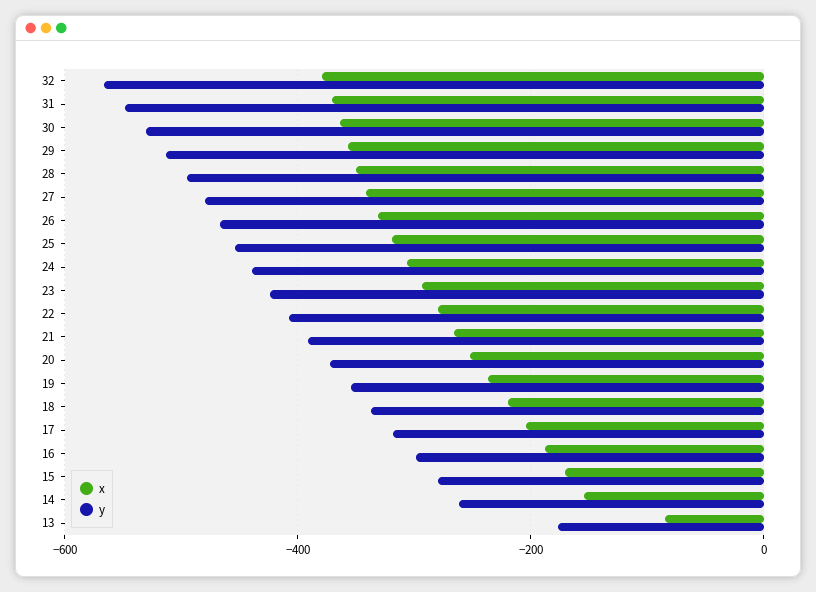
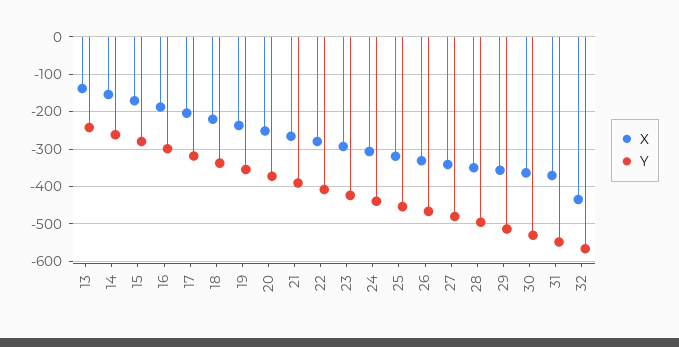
x, 32: -380 -> -440
x, 13: -80 -> -140
y, 13: -180 -> -240

